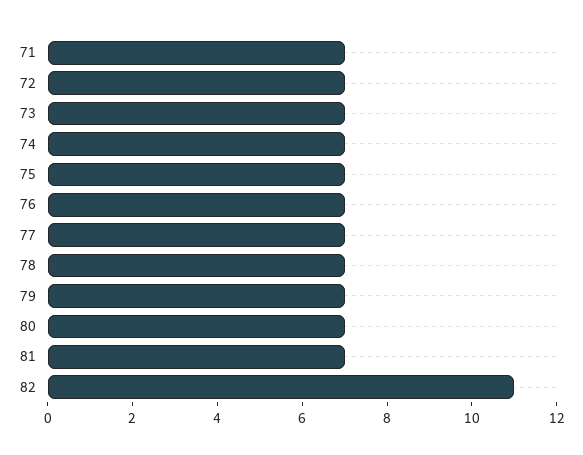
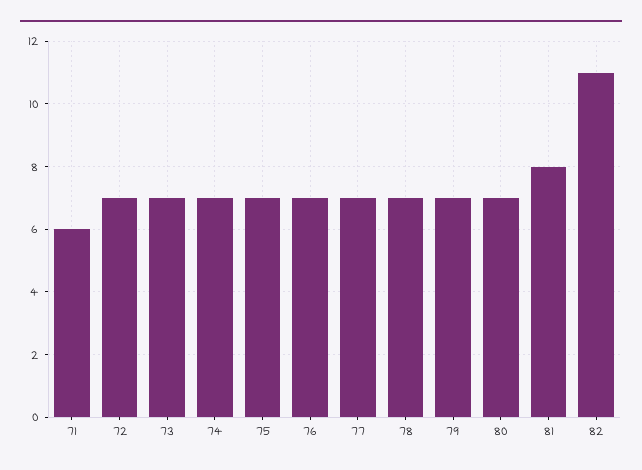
71: 7 -> 6
81: 7 -> 8

